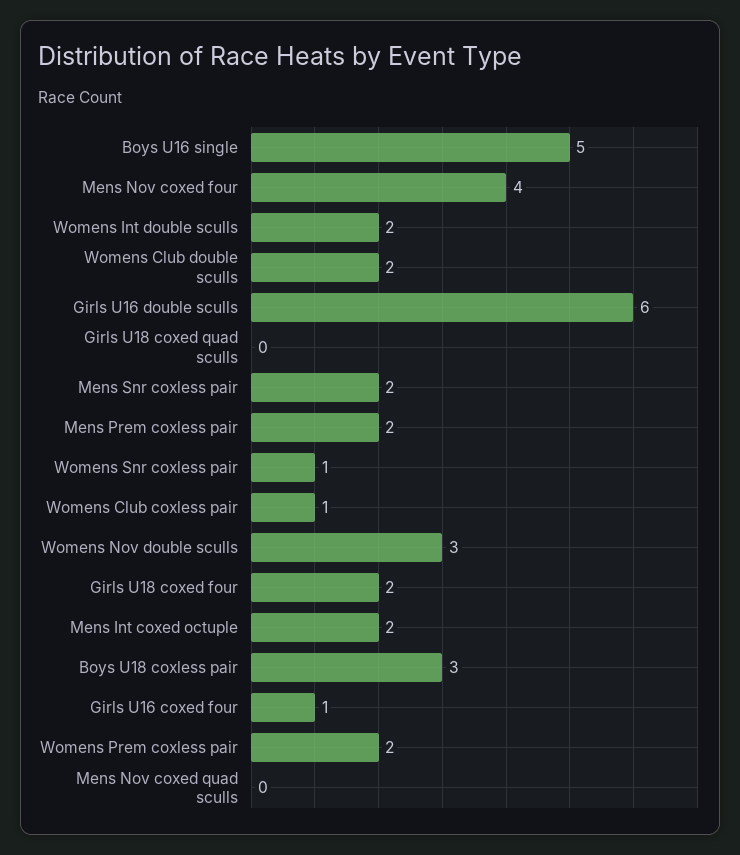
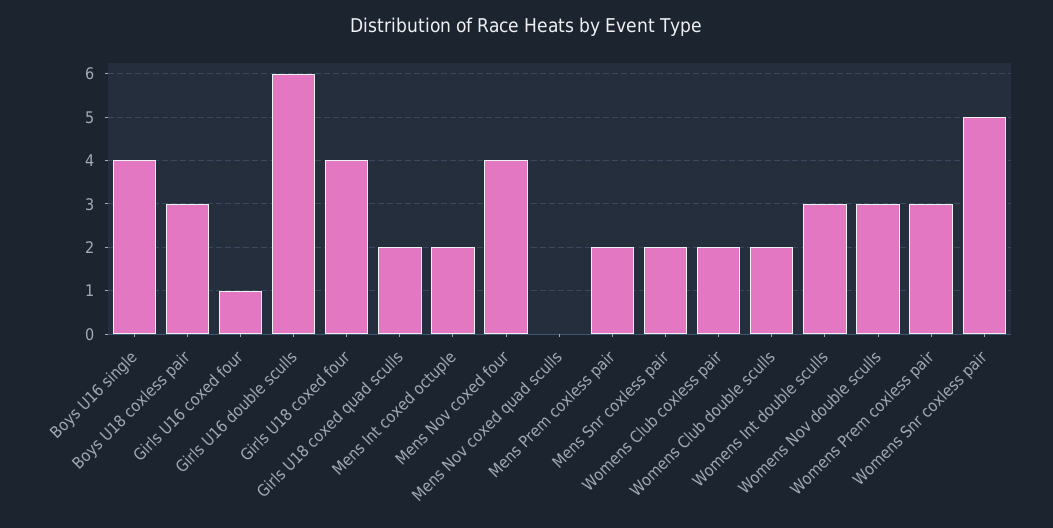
Boys U16 single: 5 -> 4
Womens Int double sculls: 2 -> 3
Girls U18 coxed quad sculls: 0 -> 2
Womens Snr coxless pair: 1 -> 5
Womens Club coxless pair: 1 -> 2
Girls U18 coxed four: 2 -> 4
Womens Prem coxless pair: 2 -> 3

